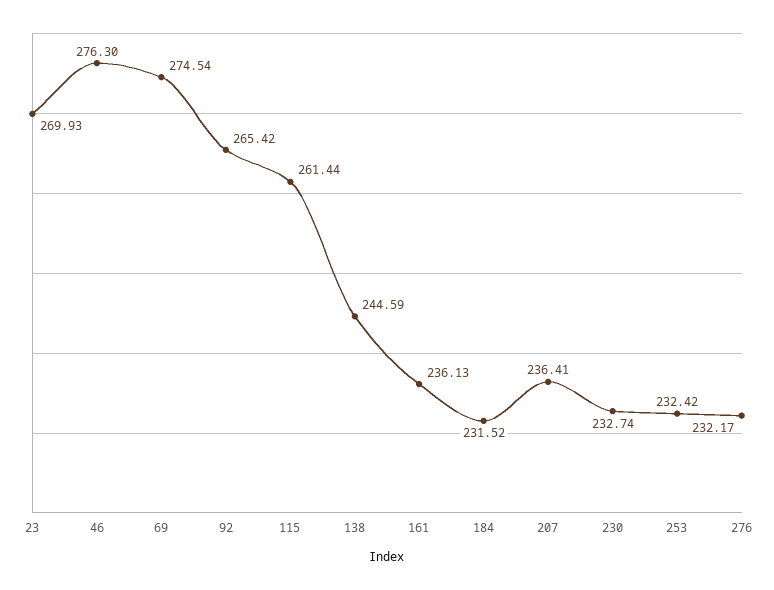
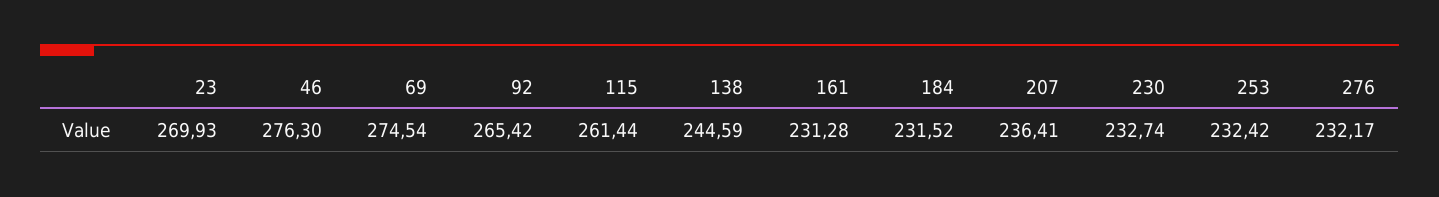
161: 236.13 -> 231.28

